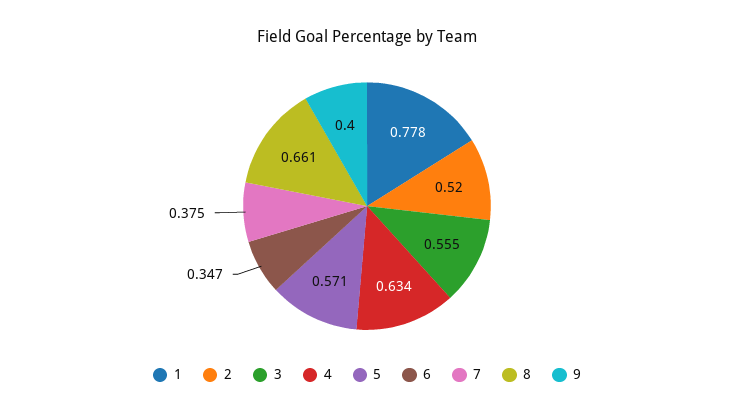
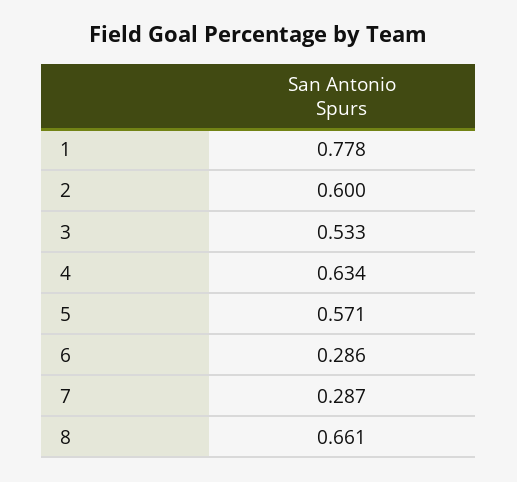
2: 0.52 -> 0.6
3: 0.555 -> 0.533
6: 0.347 -> 0.286
7: 0.375 -> 0.287
9: 0.4 -> none

